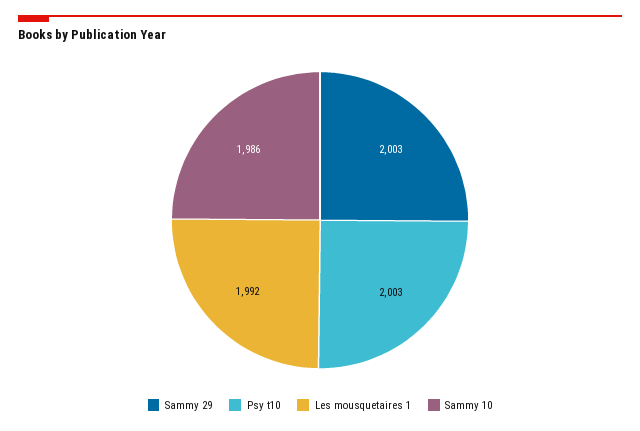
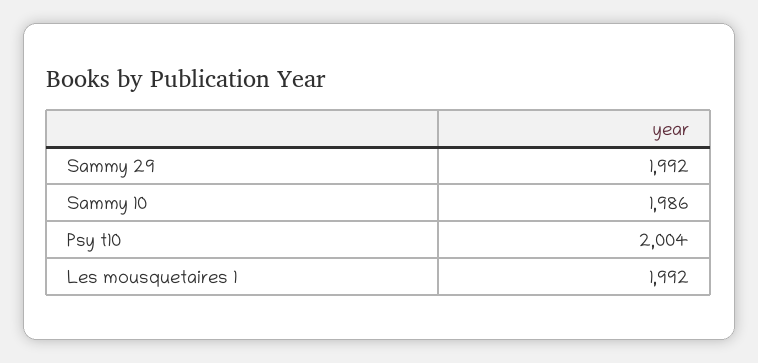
Sammy 29: 2003 -> 1992
Psy t10: 2003 -> 2004

